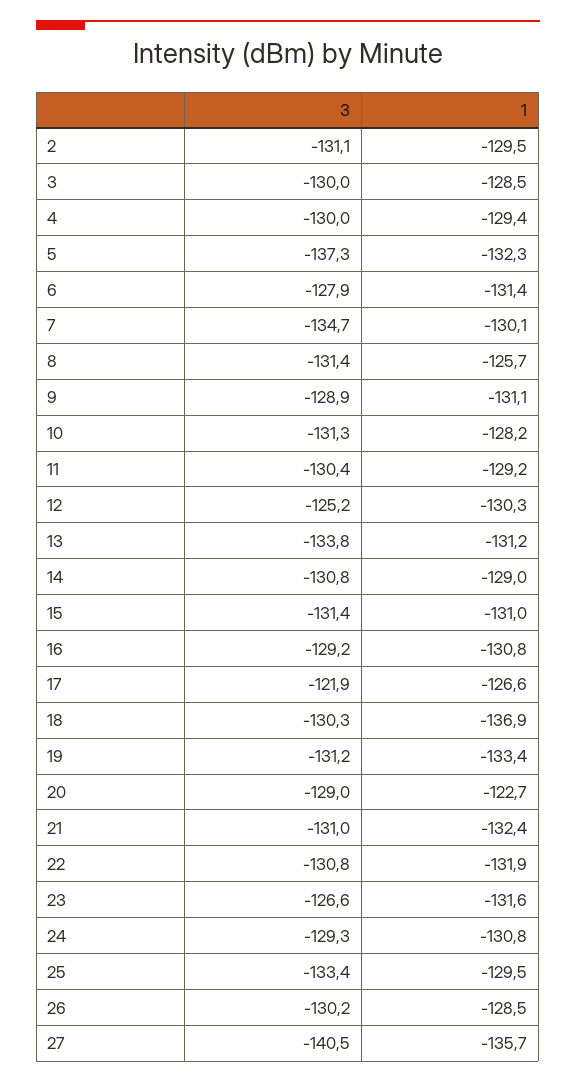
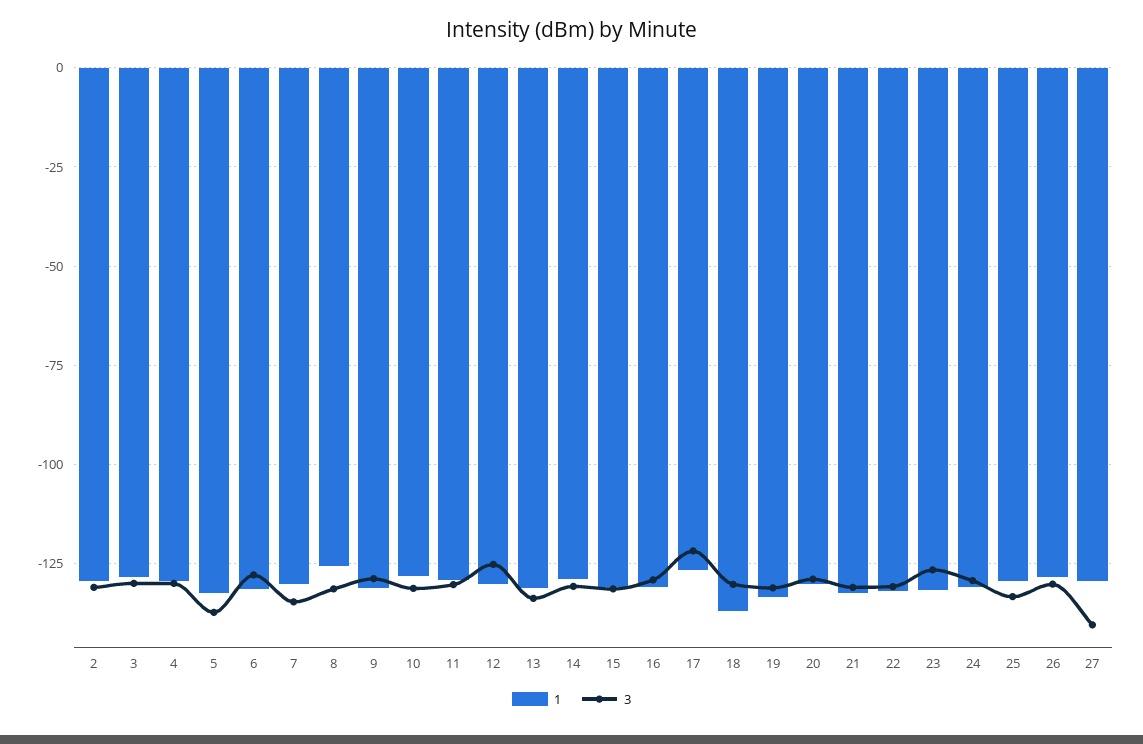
1, 20: -122.7 -> -130
1, 27: -135.7 -> -130

